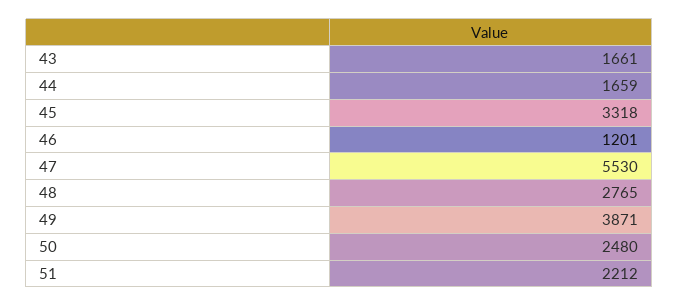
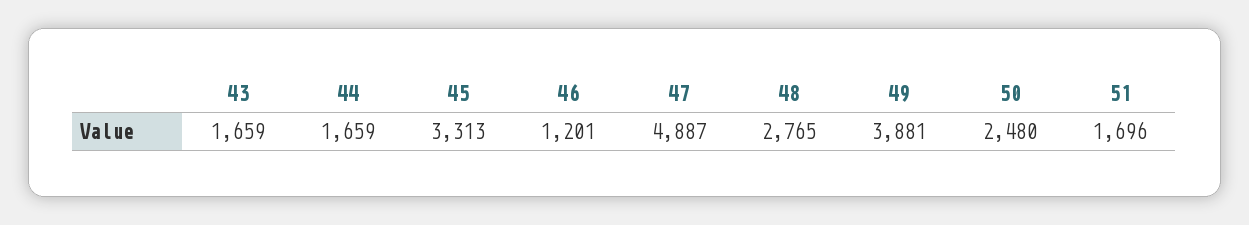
43: 1661 -> 1659
45: 3318 -> 3313
47: 5530 -> 4887
49: 3871 -> 3881
51: 2212 -> 1696

